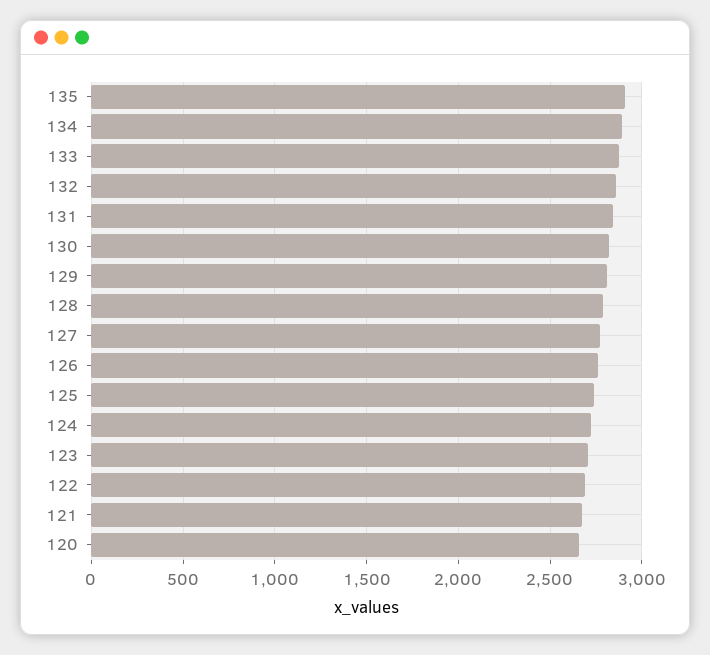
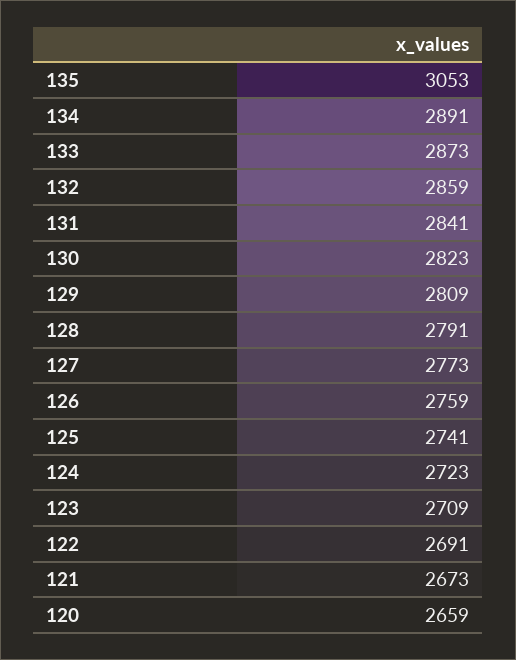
135: 2900 -> 3053

